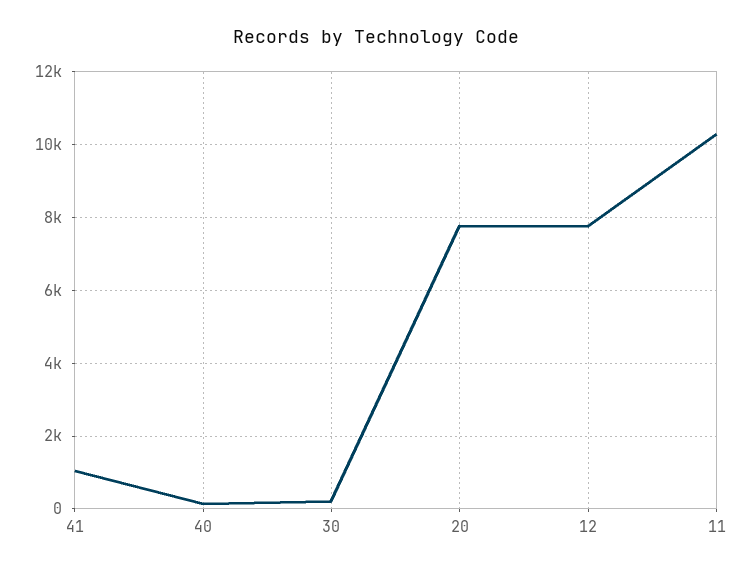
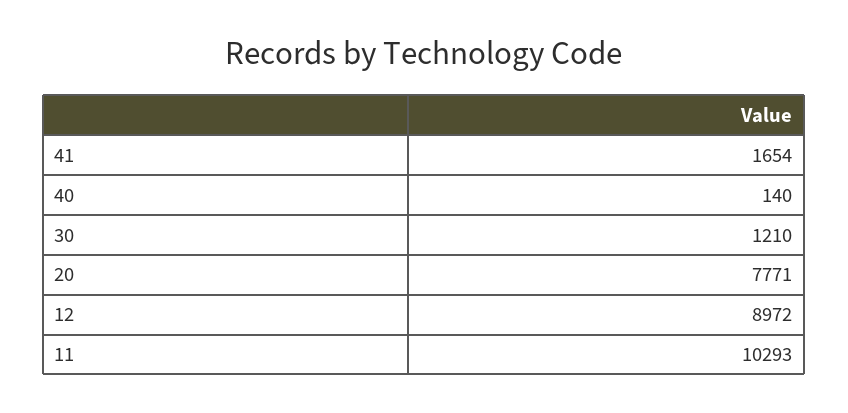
41: 1000 -> 1654
30: 200 -> 1210
12: 7800 -> 8972

